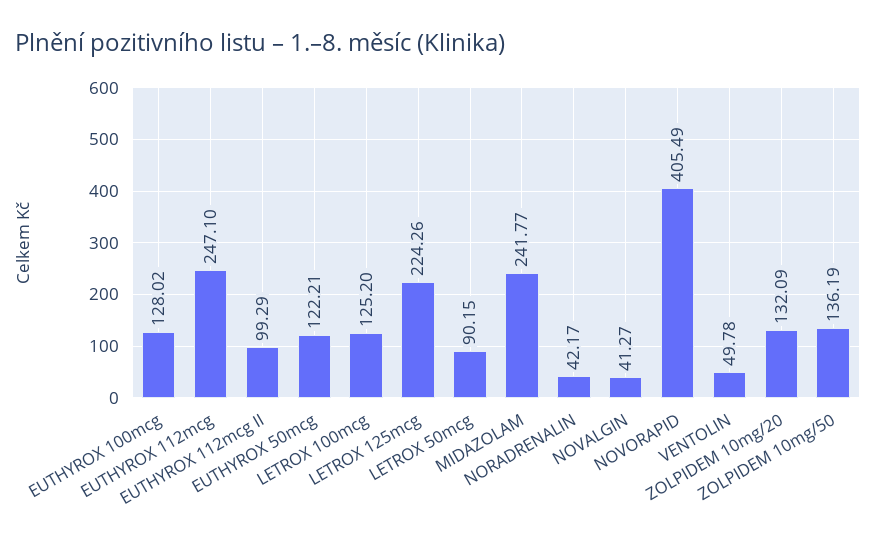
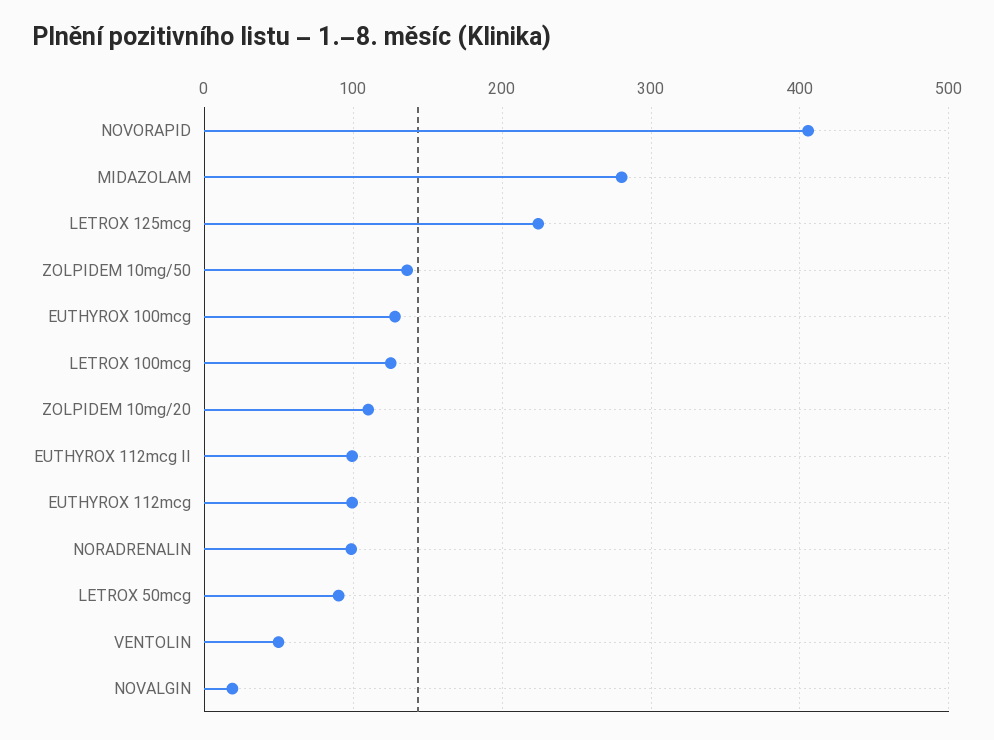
EUTHYROX 112mcg: 247.1 -> 100
EUTHYROX 50mcg: 122.21 -> none
MIDAZOLAM: 241.77 -> 280
NORADRENALIN: 42.17 -> 100
NOVALGIN: 41.27 -> 20
ZOLPIDEM 10mg/20: 132.09 -> 110

